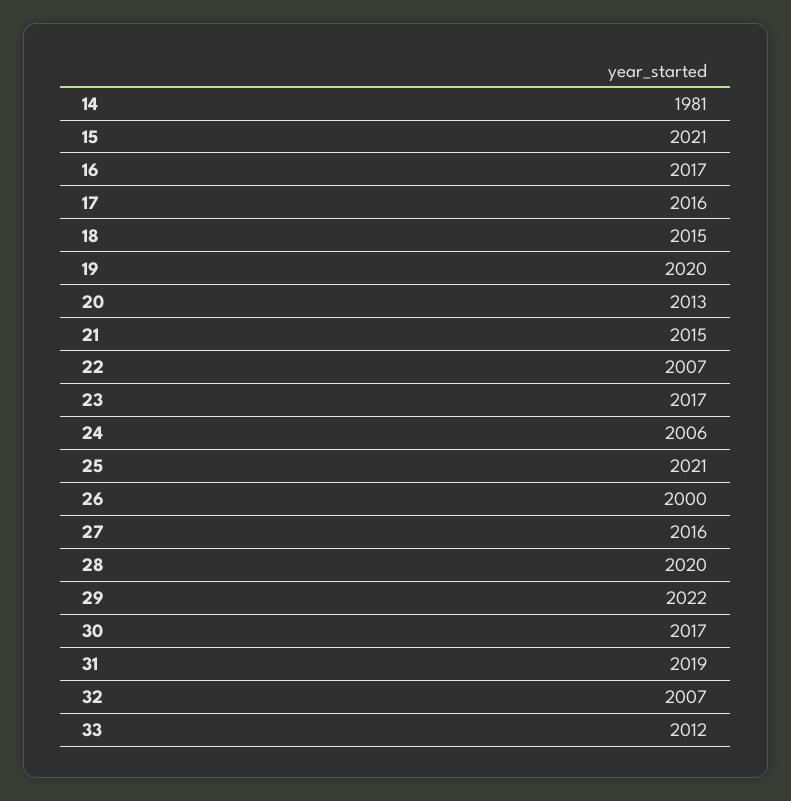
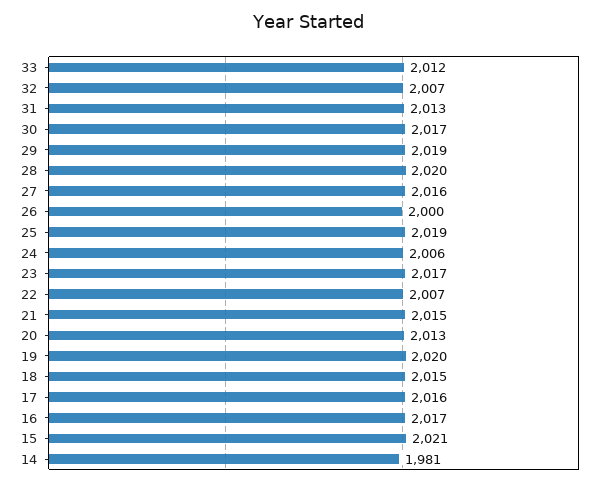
25: 2021 -> 2019
29: 2022 -> 2019
31: 2019 -> 2013

